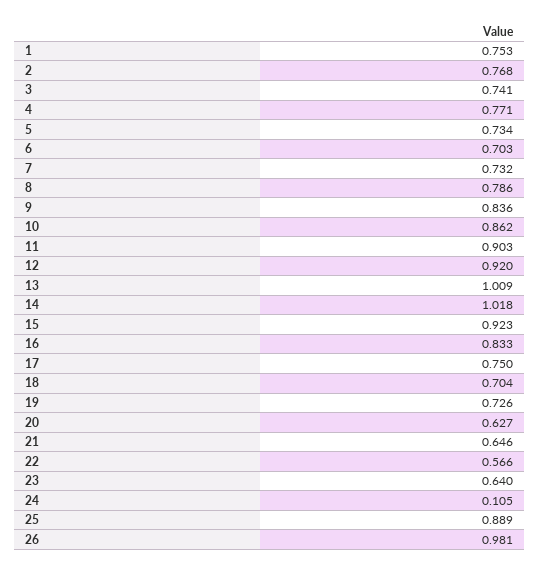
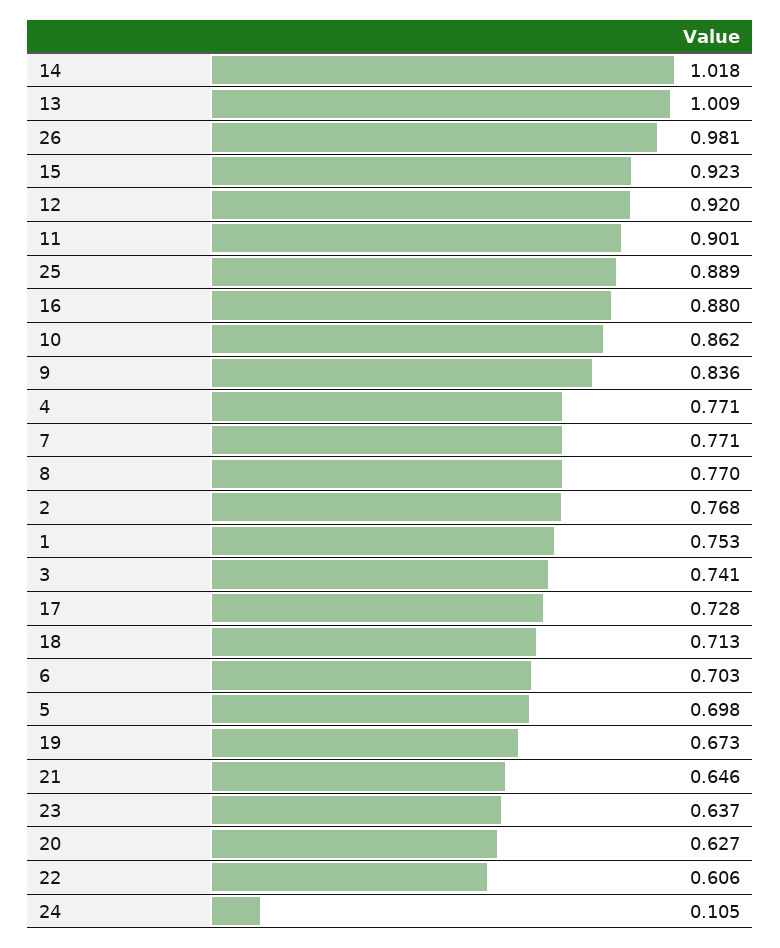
5: 0.734 -> 0.698
7: 0.732 -> 0.771
8: 0.786 -> 0.77
11: 0.903 -> 0.901
16: 0.833 -> 0.88
17: 0.75 -> 0.728
18: 0.704 -> 0.713
19: 0.726 -> 0.673
22: 0.566 -> 0.606
23: 0.64 -> 0.637

